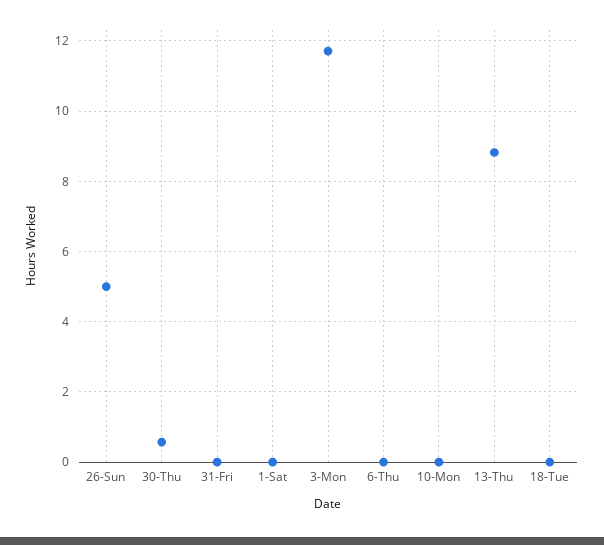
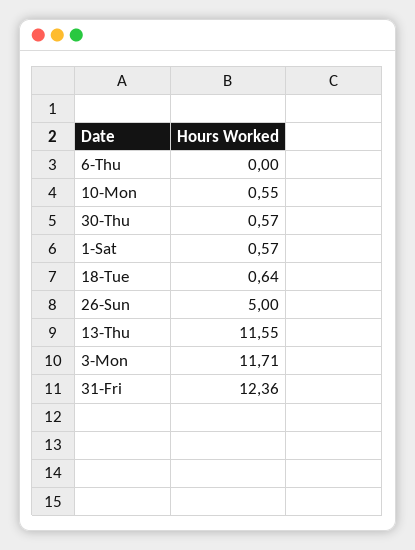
31-Fri: 0 -> 12.36
1-Sat: 0 -> 0.57
10-Mon: 0 -> 0.55
13-Thu: 8.8 -> 11.55
18-Tue: 0 -> 0.64

